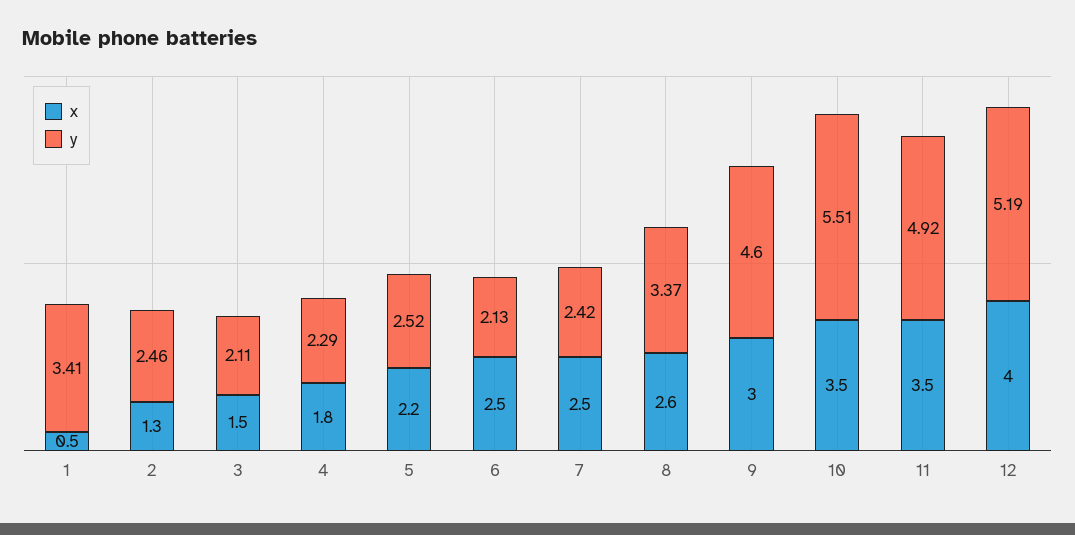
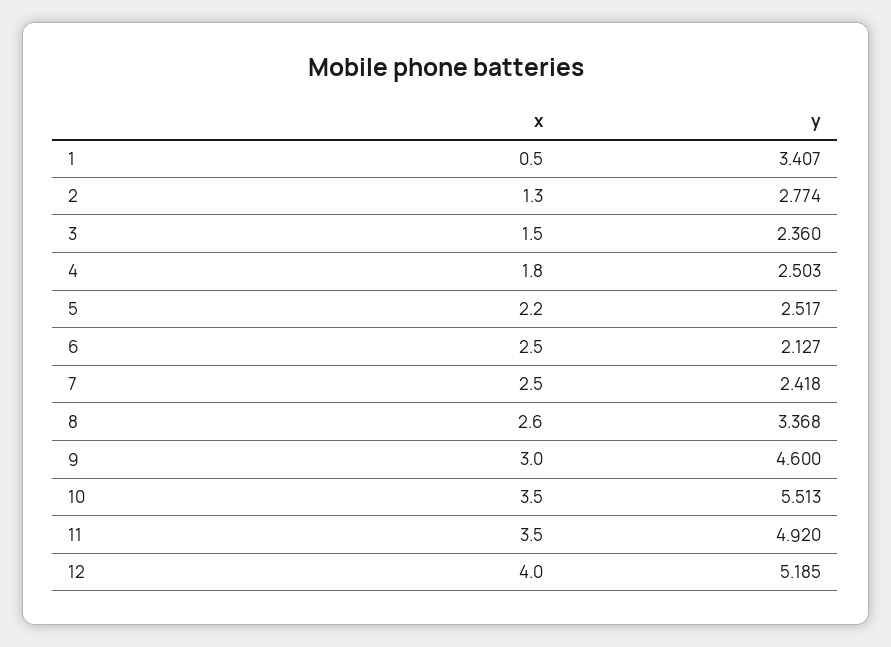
y, 2: 2.46 -> 2.774
y, 3: 2.11 -> 2.36
y, 4: 2.29 -> 2.503

